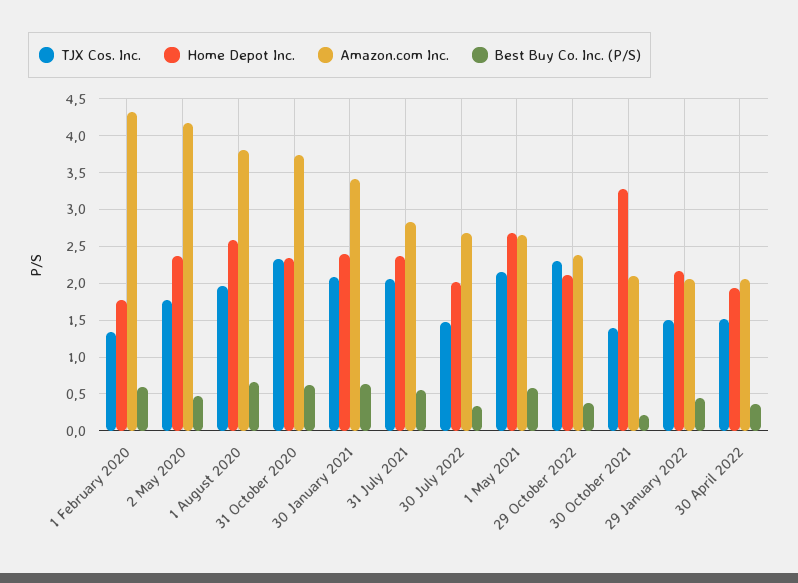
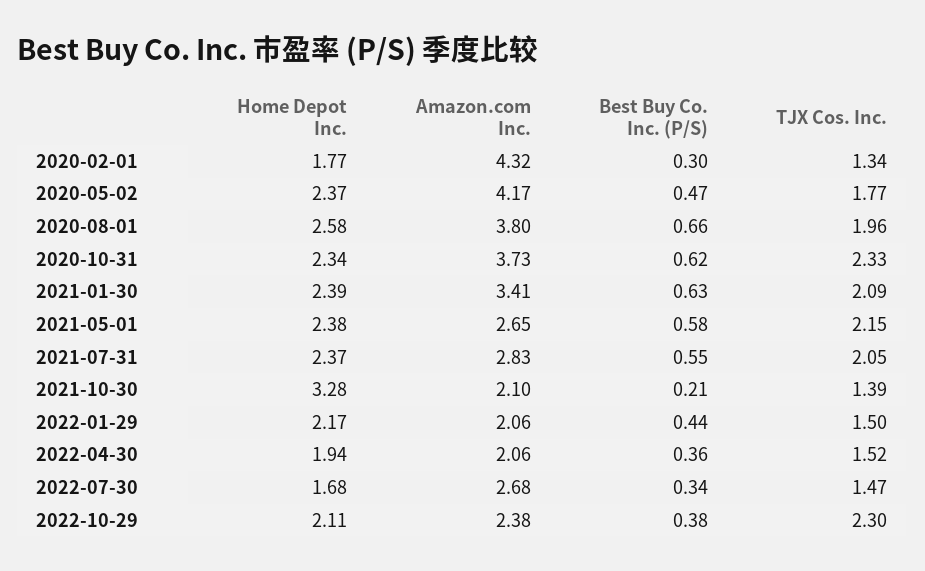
Best Buy Co. Inc. (P/S), 1 February 2020: 0.6 -> 0.3
Home Depot Inc., 30 July 2022: 2 -> 1.68
Home Depot Inc., 1 May 2021: 2.7 -> 2.38

